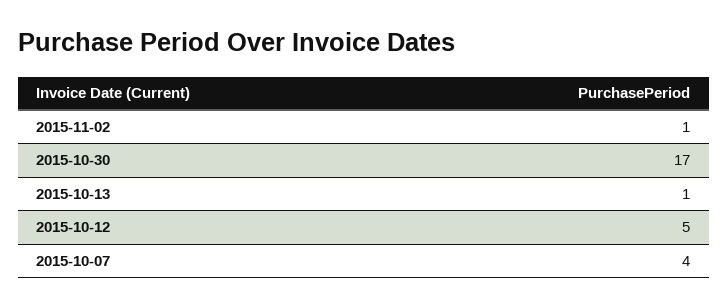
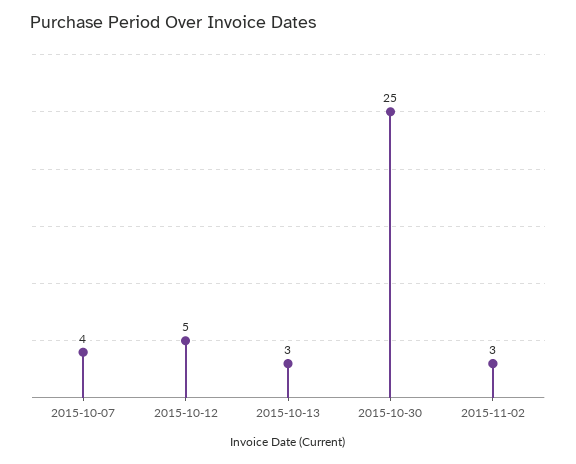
2015-11-02: 1 -> 3
2015-10-30: 17 -> 25
2015-10-13: 1 -> 3

